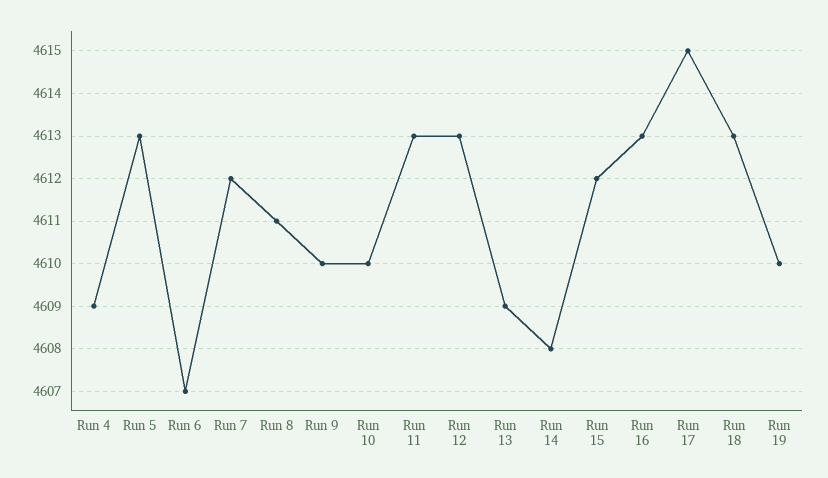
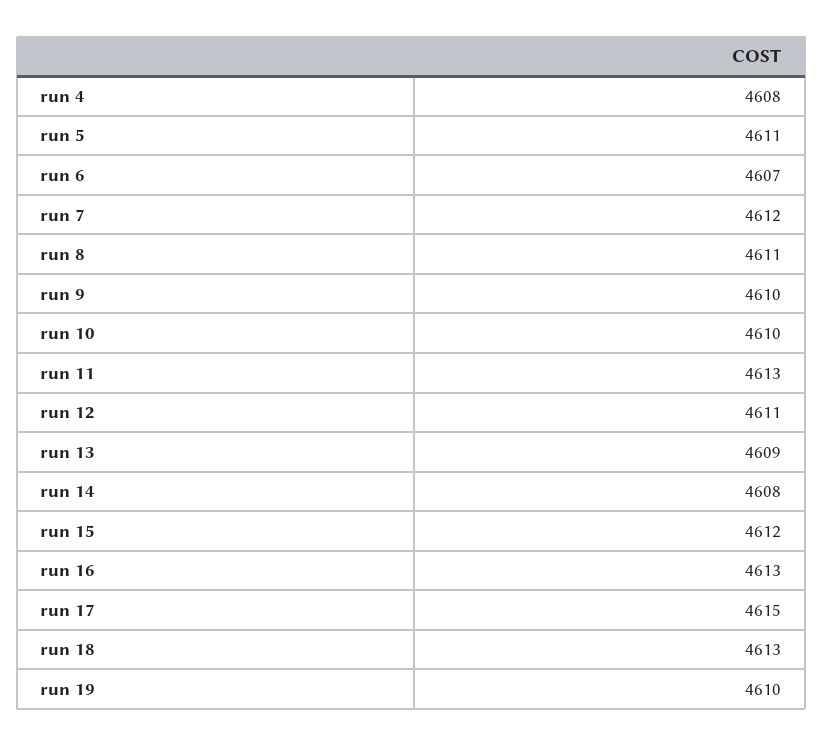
Run 4: 4609 -> 4608
Run 5: 4613 -> 4611
Run 12: 4613 -> 4611

